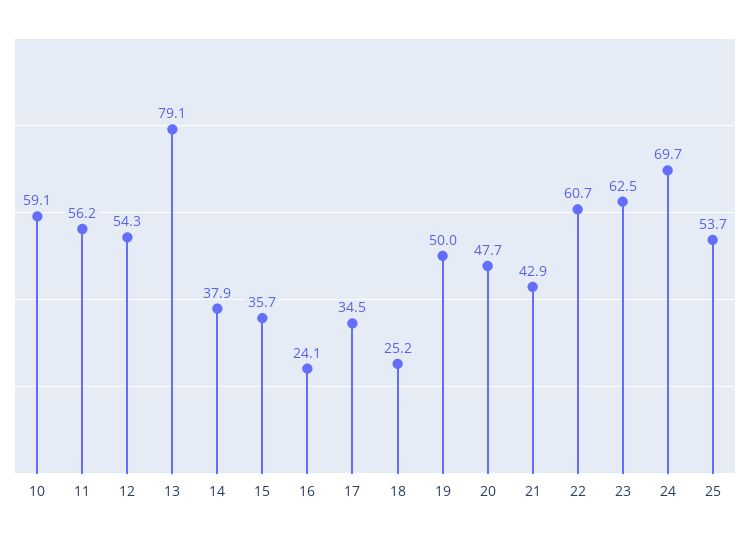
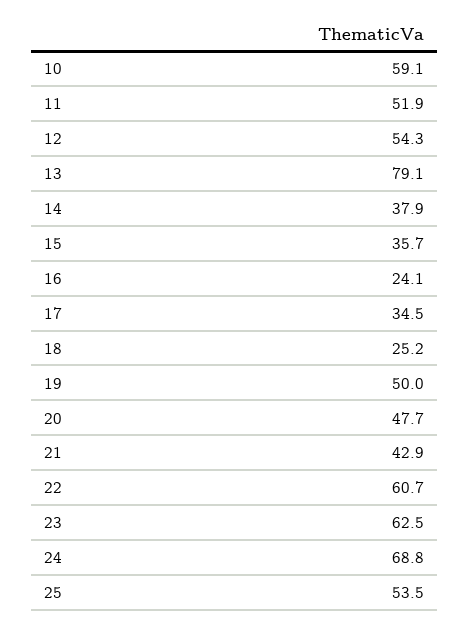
11: 56.2 -> 51.9
24: 69.7 -> 68.8
25: 53.7 -> 53.5

